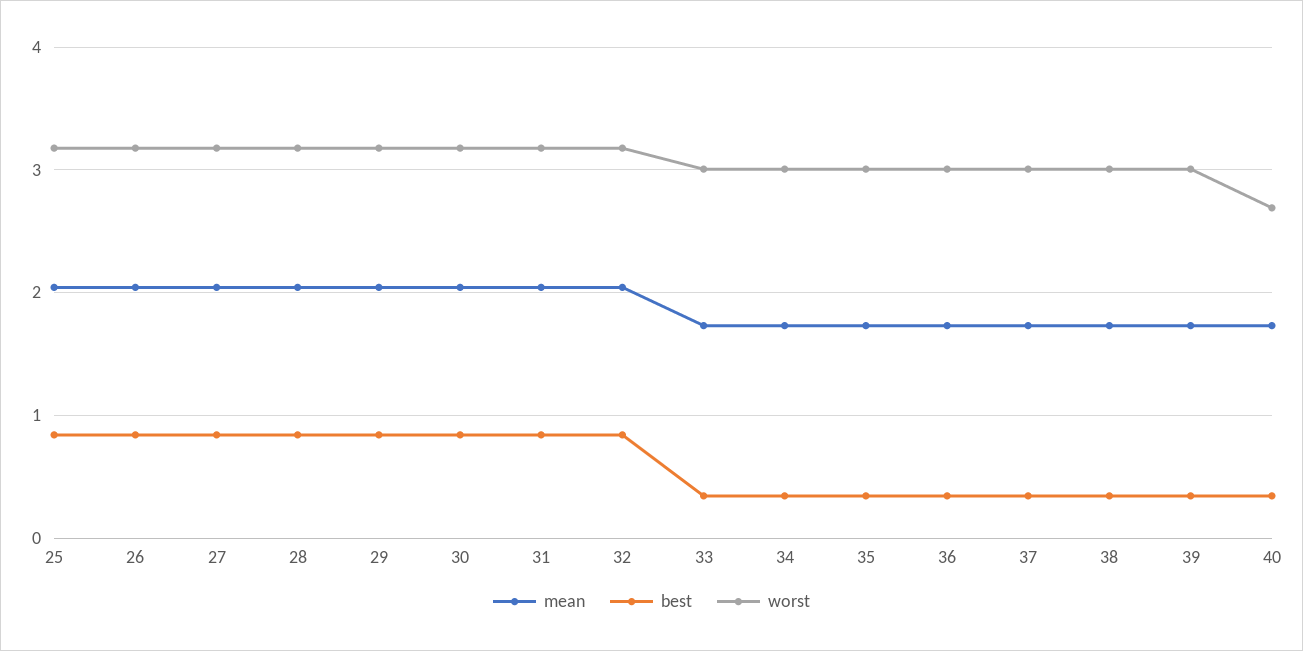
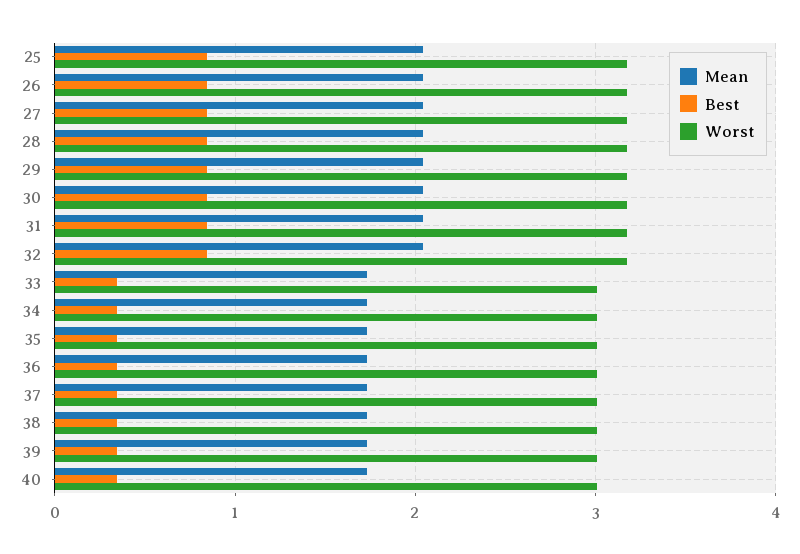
worst, 40: 2.7 -> 3

